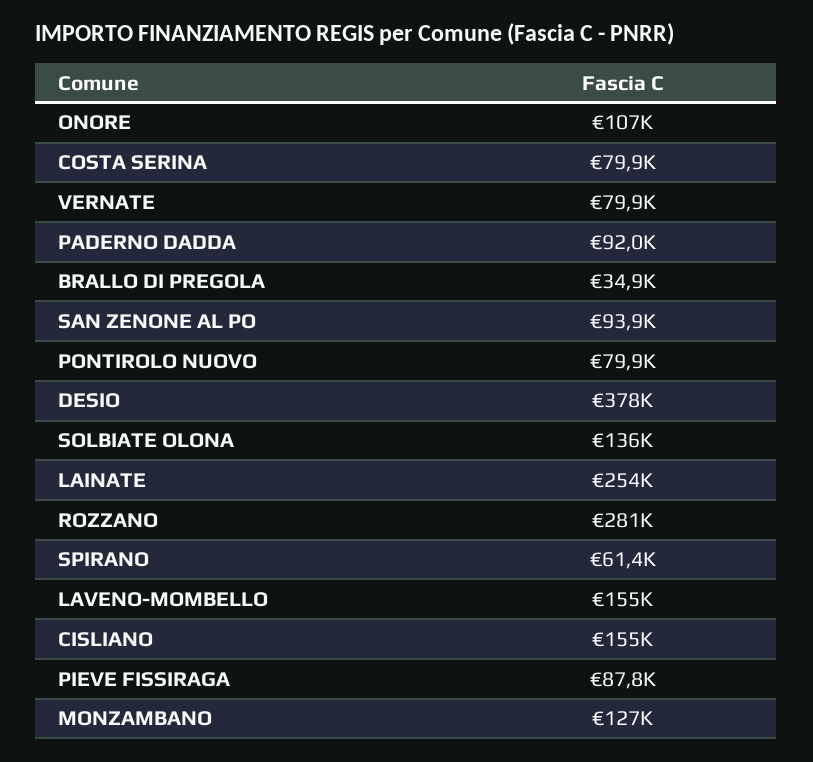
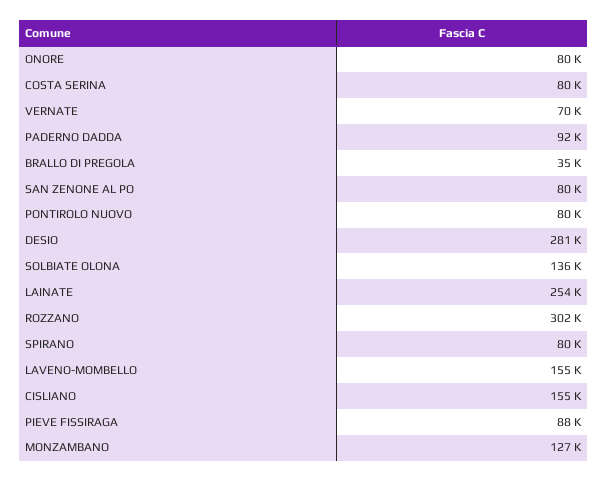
ONORE: 107000 -> 80000
VERNATE: 79900 -> 70000
SAN ZENONE AL PO: 93900 -> 80000
DESIO: 378000 -> 281000
ROZZANO: 281000 -> 302000
SPIRANO: 61400 -> 80000

